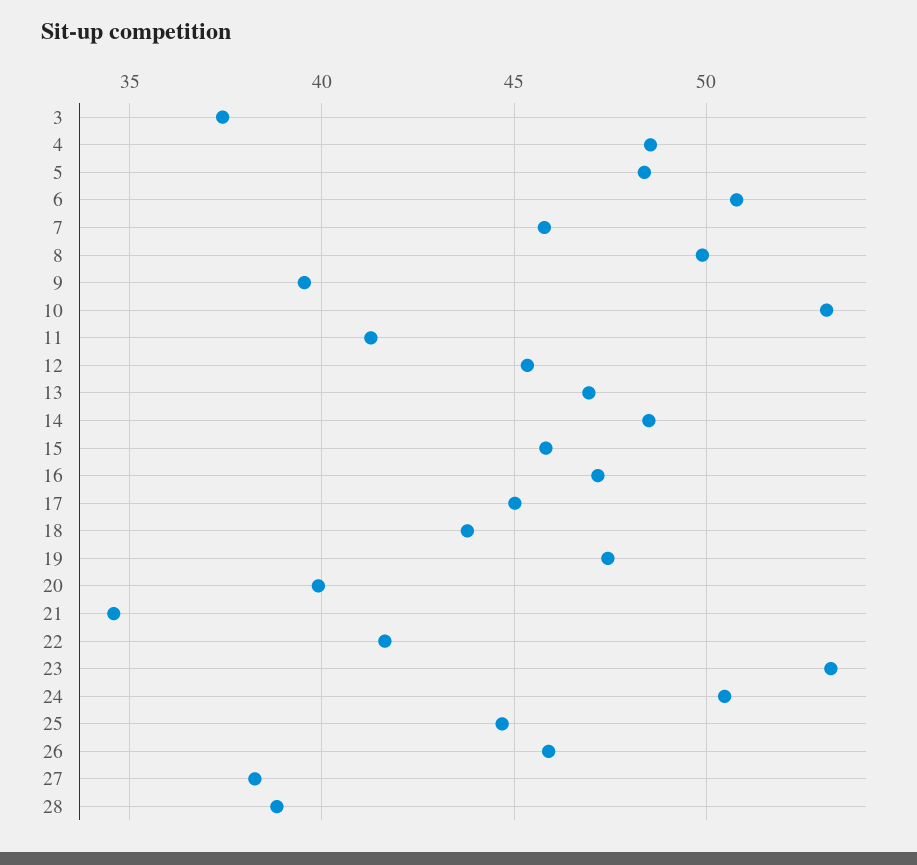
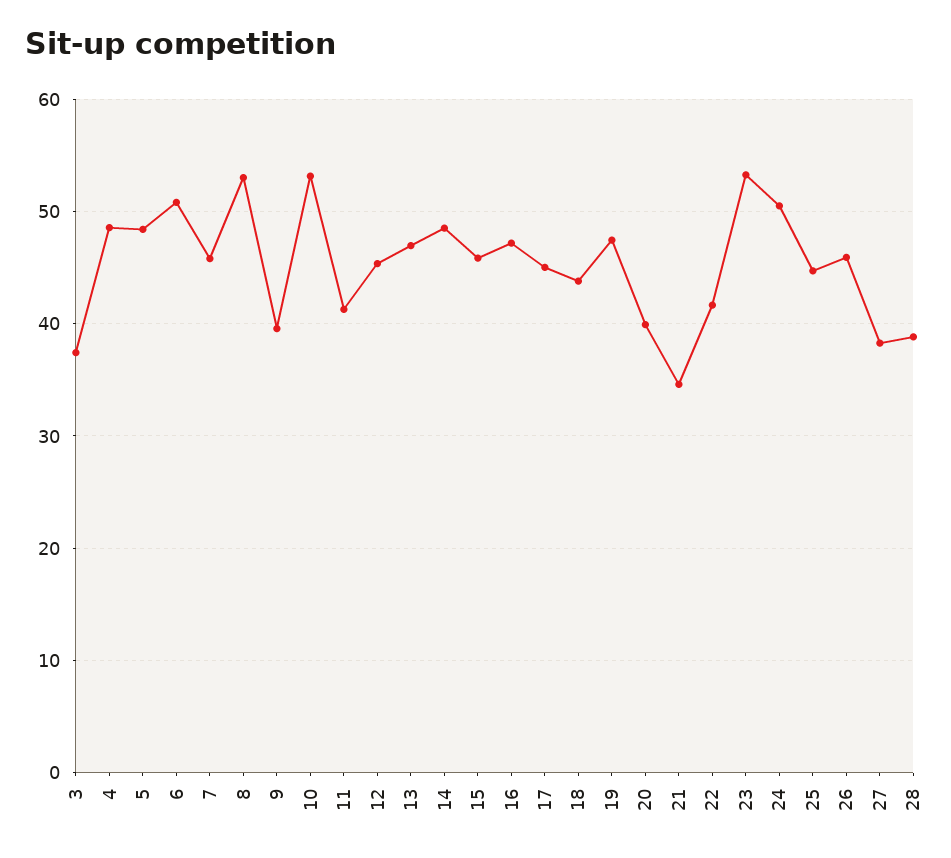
8: 50 -> 53

